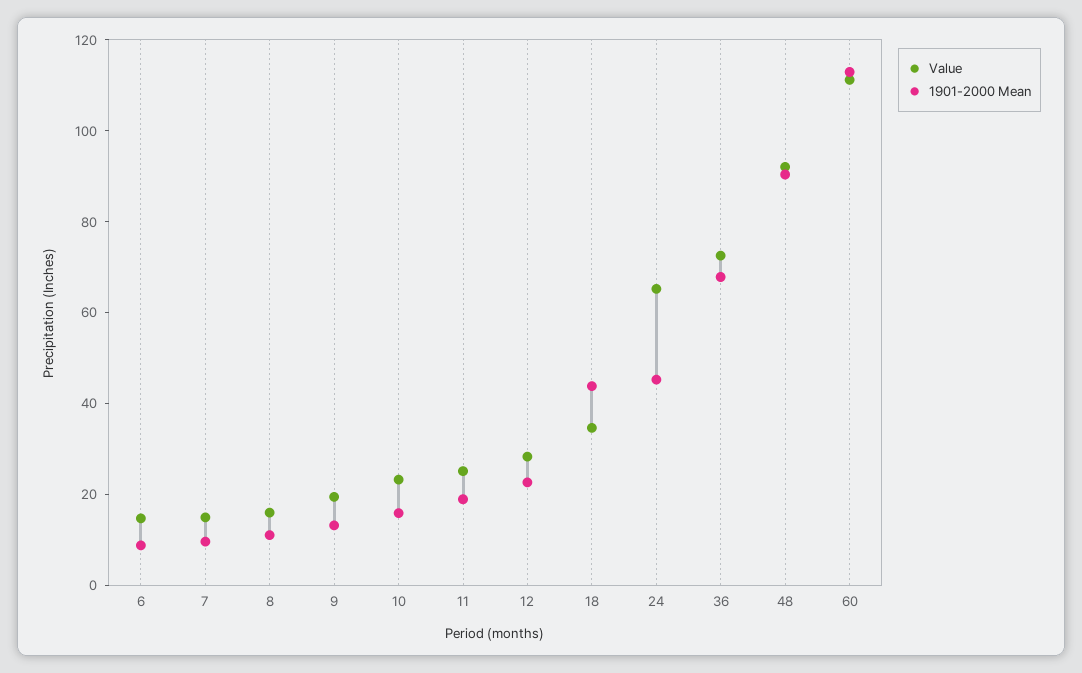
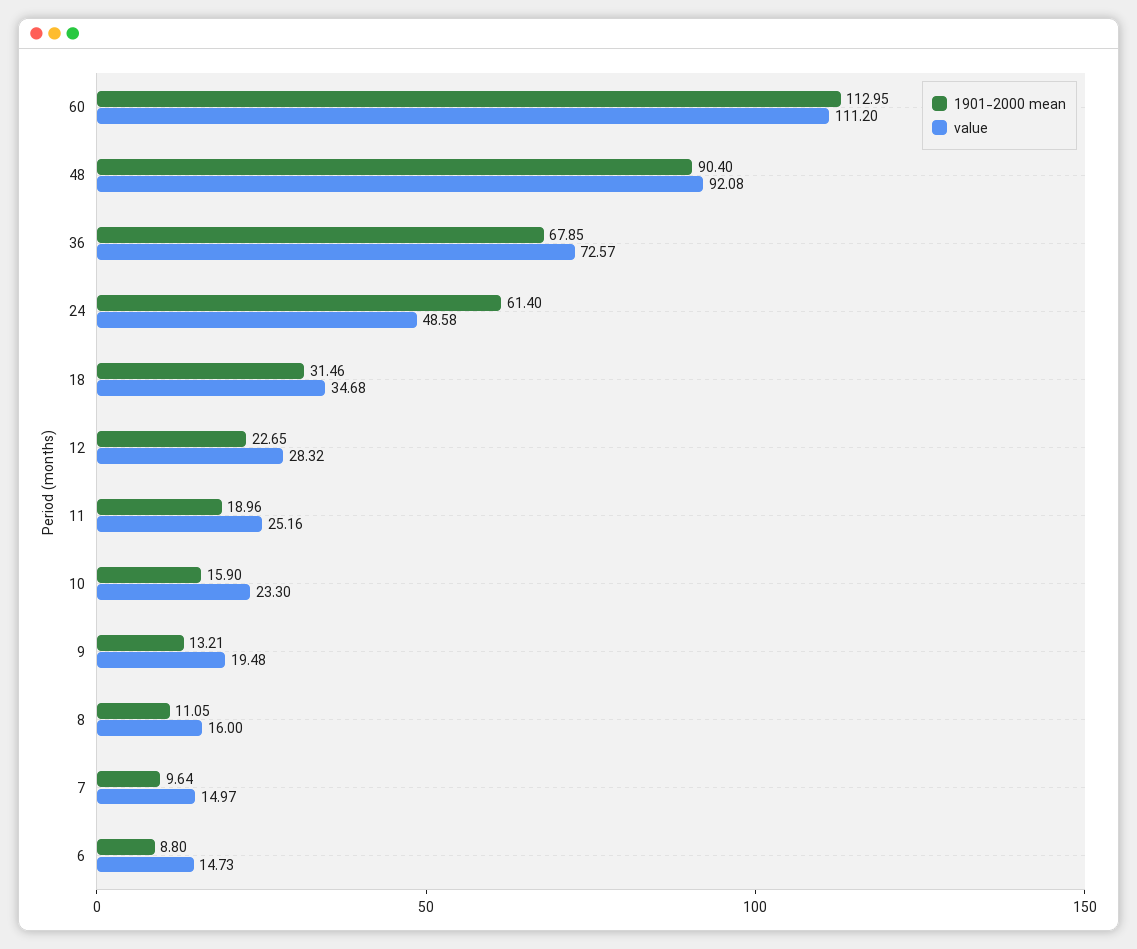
1901-2000 Mean, 18: 45 -> 31.46
Value, 24: 65 -> 48.58
1901-2000 Mean, 24: 45 -> 61.4

